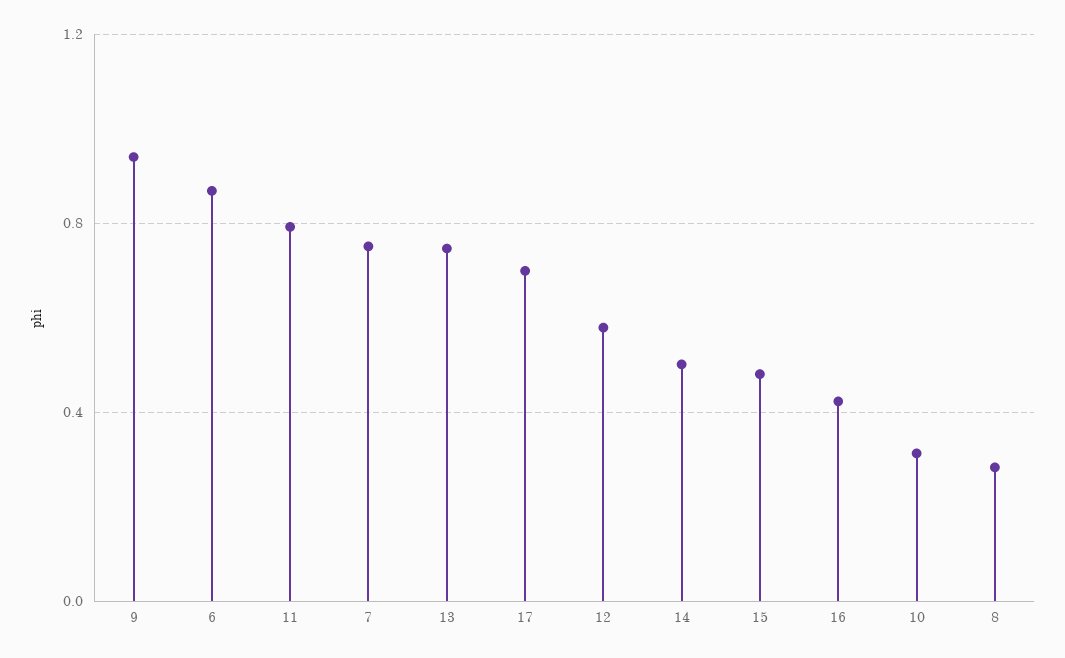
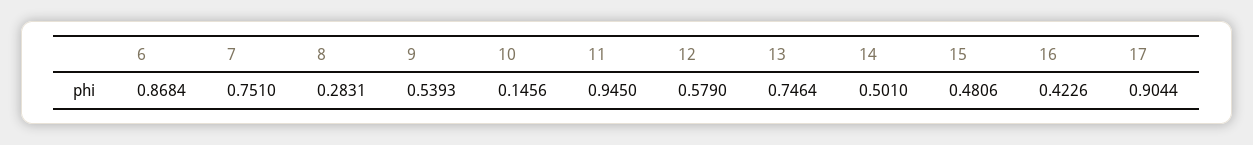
9: 0.95 -> 0.5393
11: 0.8 -> 0.945
17: 0.7 -> 0.9044
10: 0.3 -> 0.1456

